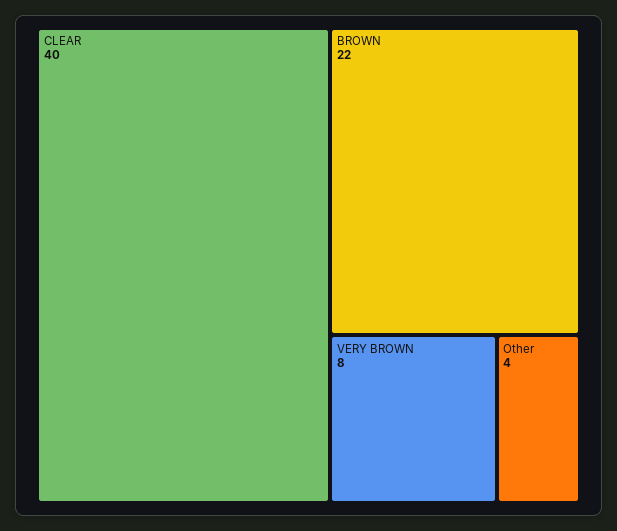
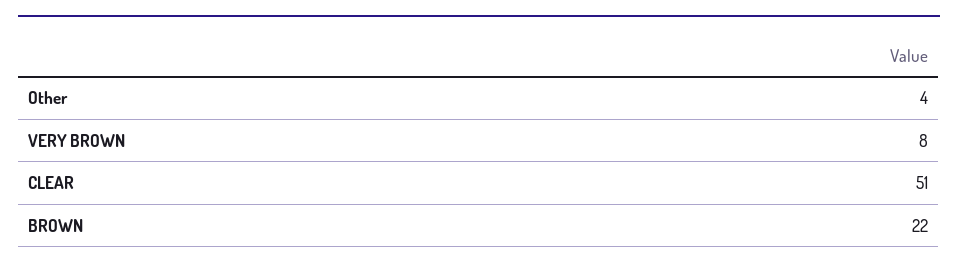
CLEAR: 40 -> 51

